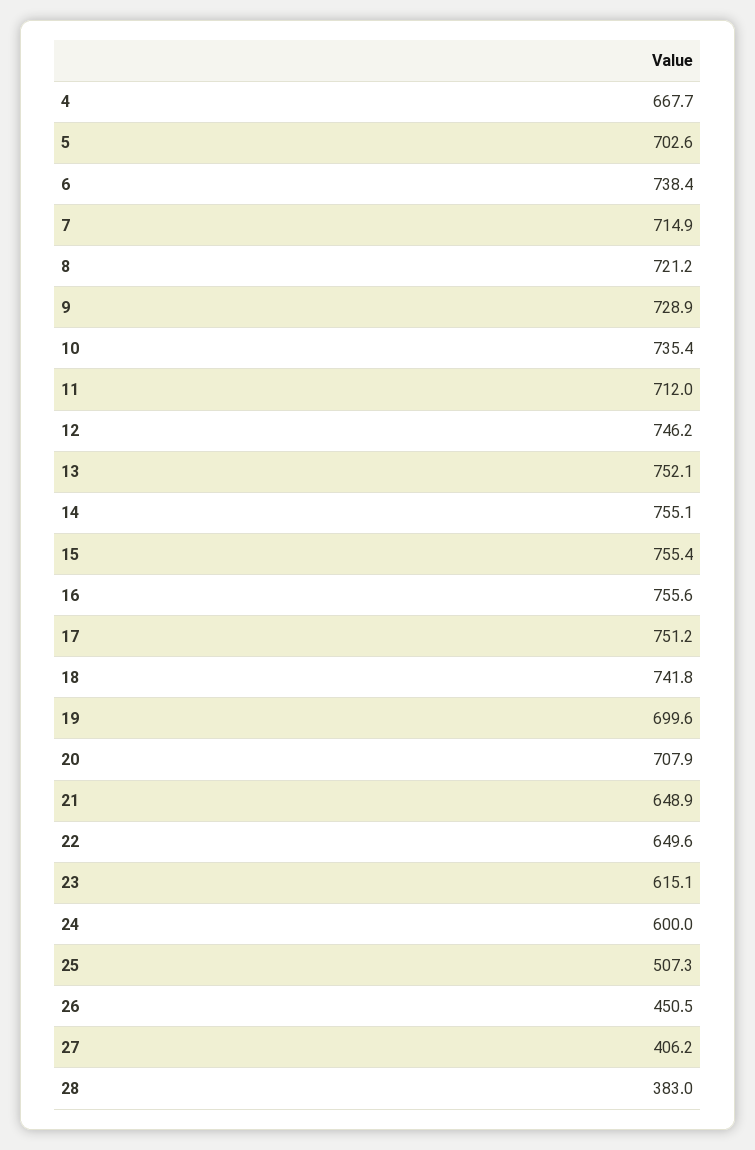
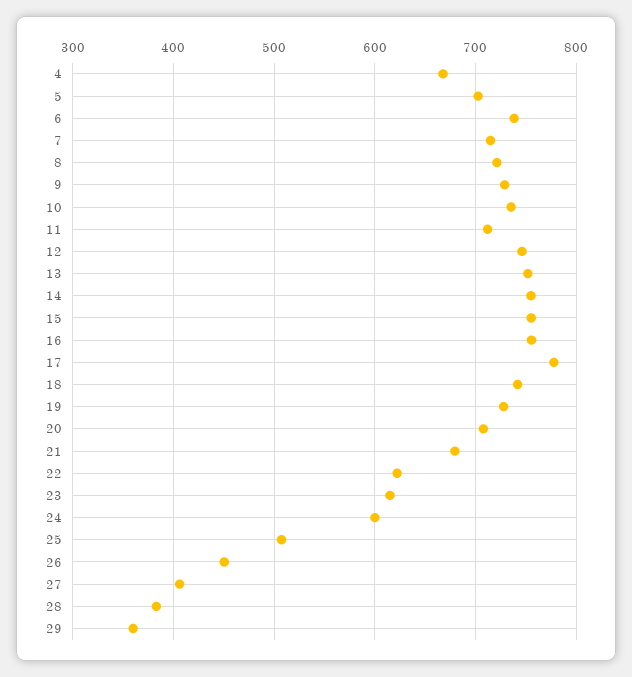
17: 751.2 -> 780
19: 699.6 -> 730
21: 648.9 -> 680
22: 649.6 -> 620
29: none -> 360

